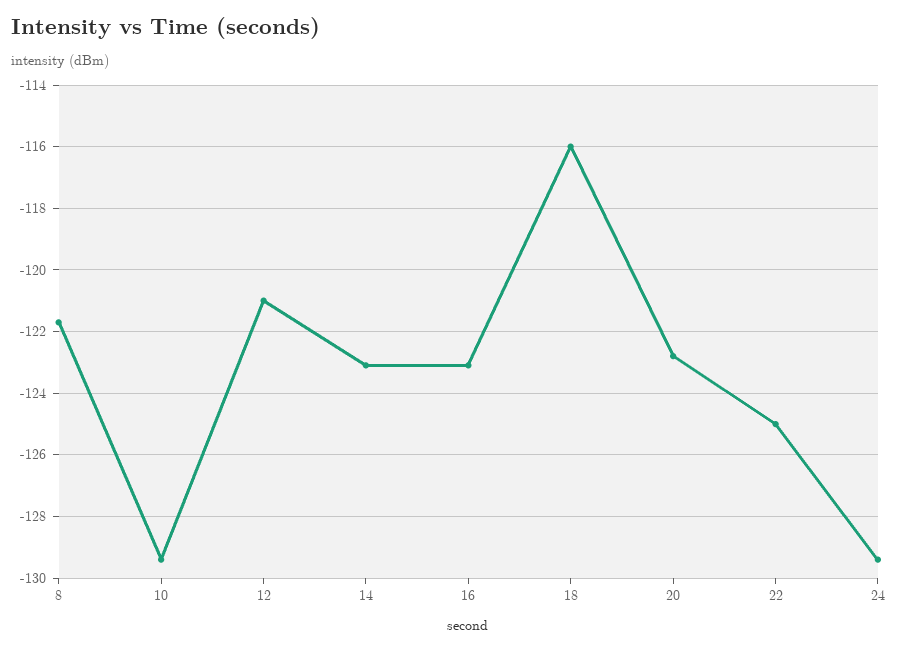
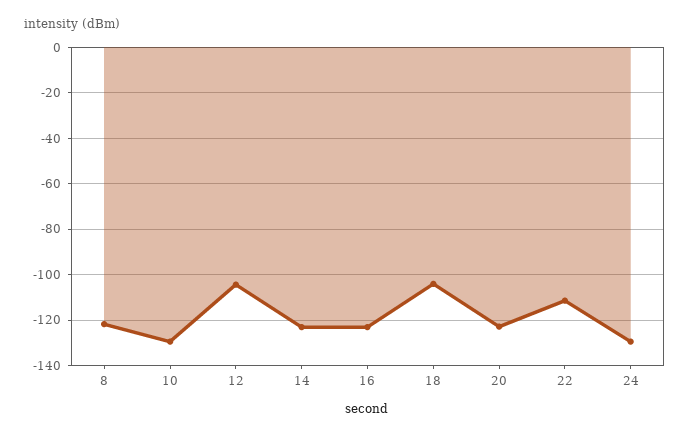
12: -121 -> -105
18: -116 -> -105
22: -125 -> -110

